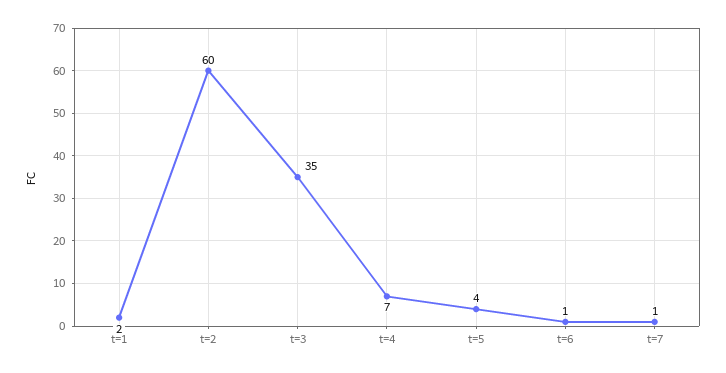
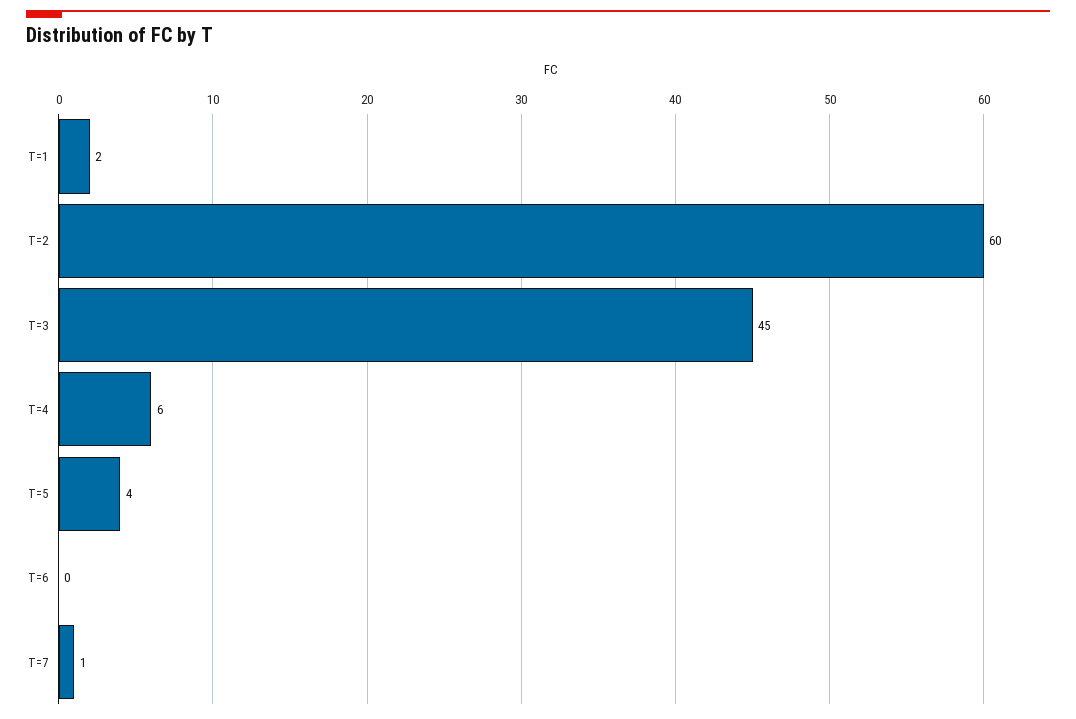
t=3: 35 -> 45
t=4: 7 -> 6
t=6: 1 -> 0

